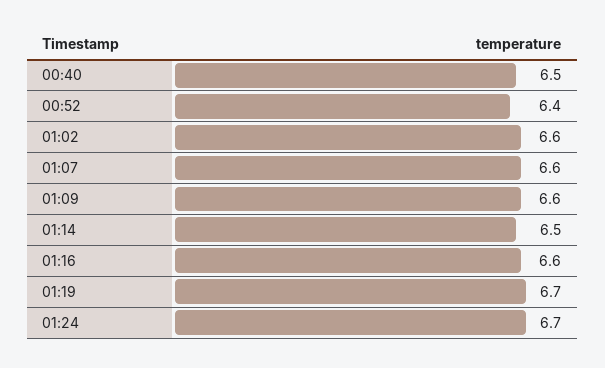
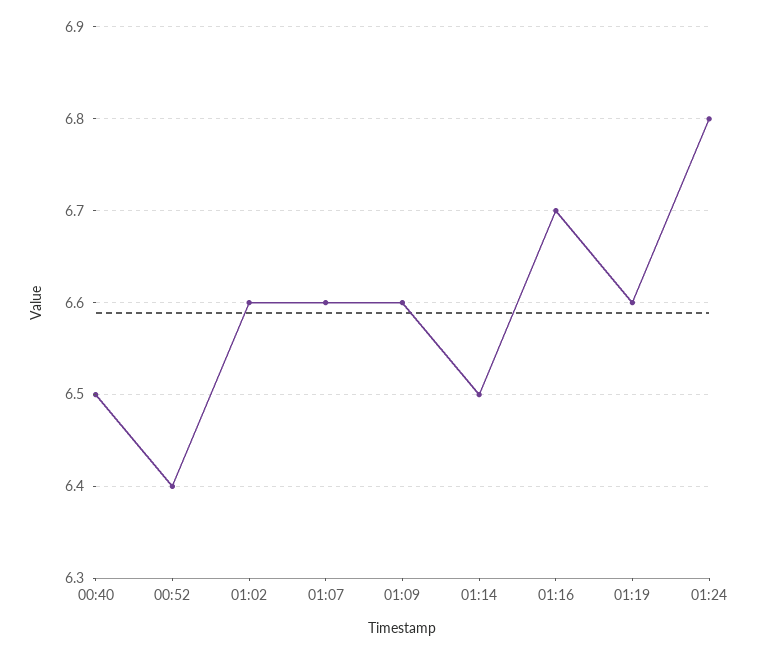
01:16: 6.6 -> 6.7
01:19: 6.7 -> 6.6
01:24: 6.7 -> 6.8

